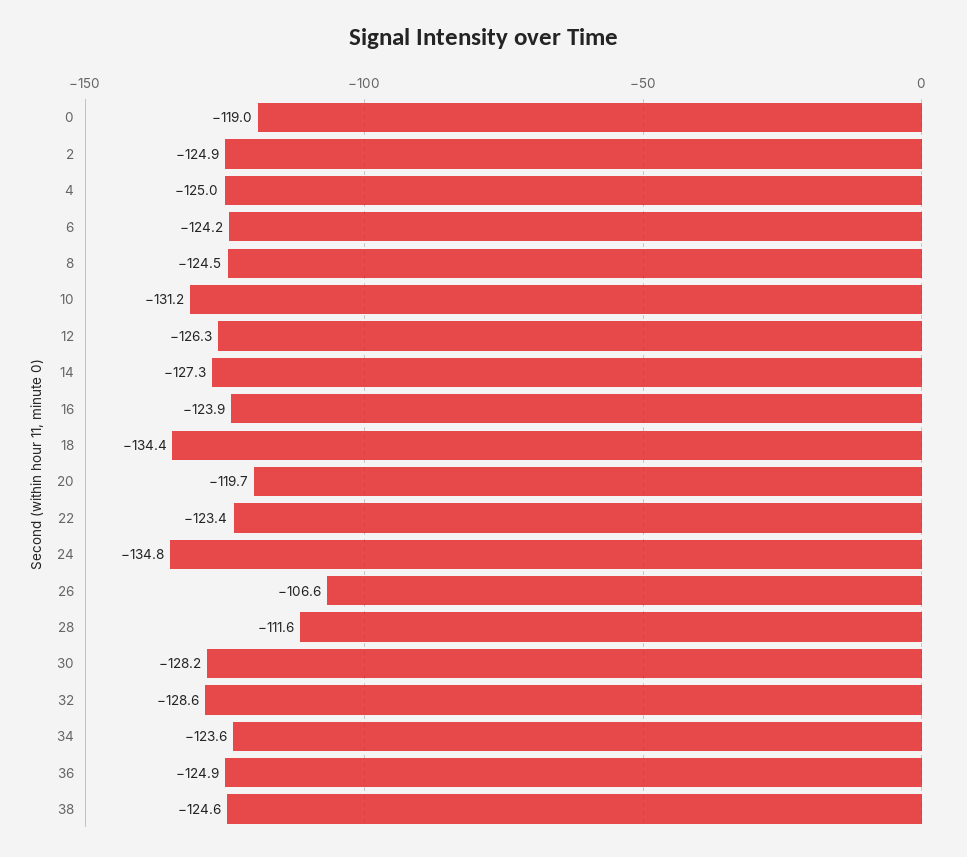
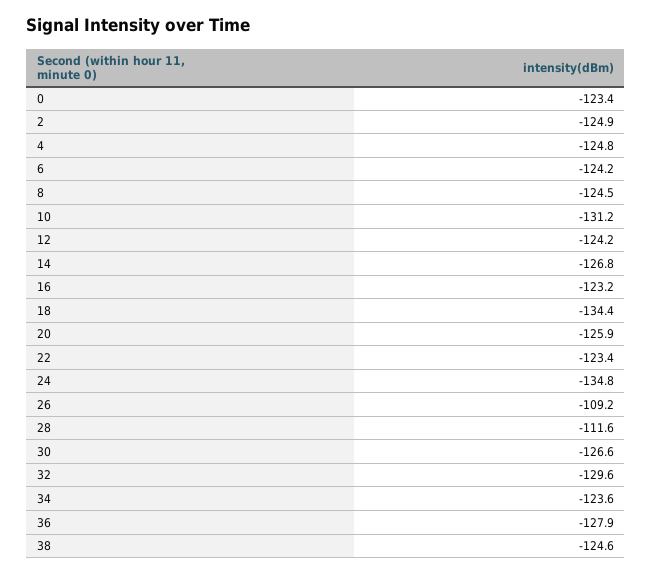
0: -119 -> -123.4
4: -125 -> -124.8
12: -126.3 -> -124.2
14: -127.3 -> -126.8
16: -123.9 -> -123.2
20: -119.7 -> -125.9
26: -106.6 -> -109.2
30: -128.2 -> -126.6
32: -128.6 -> -129.6
36: -124.9 -> -127.9

